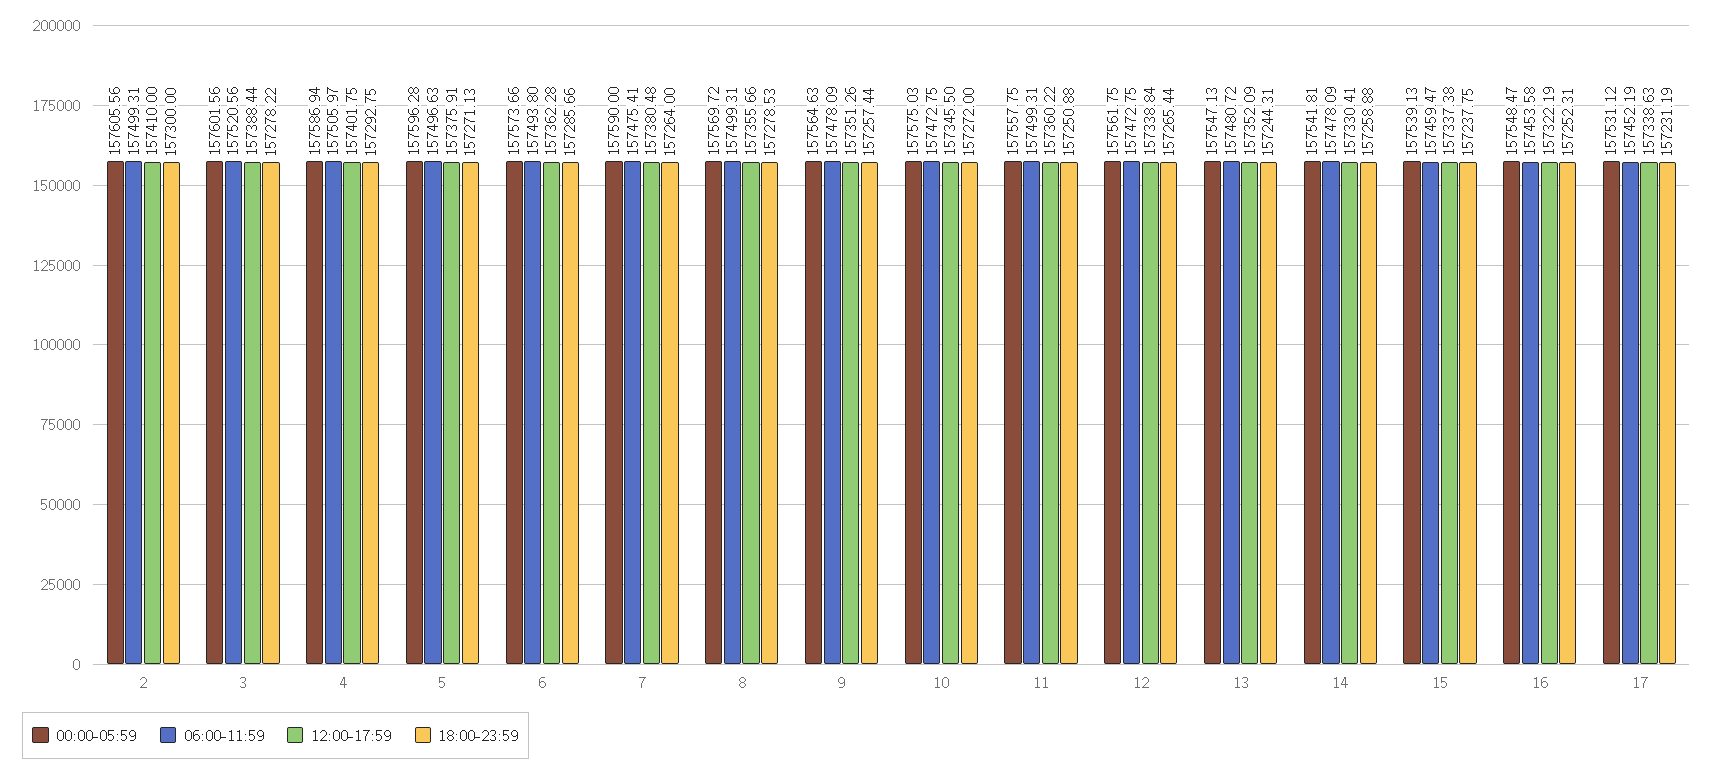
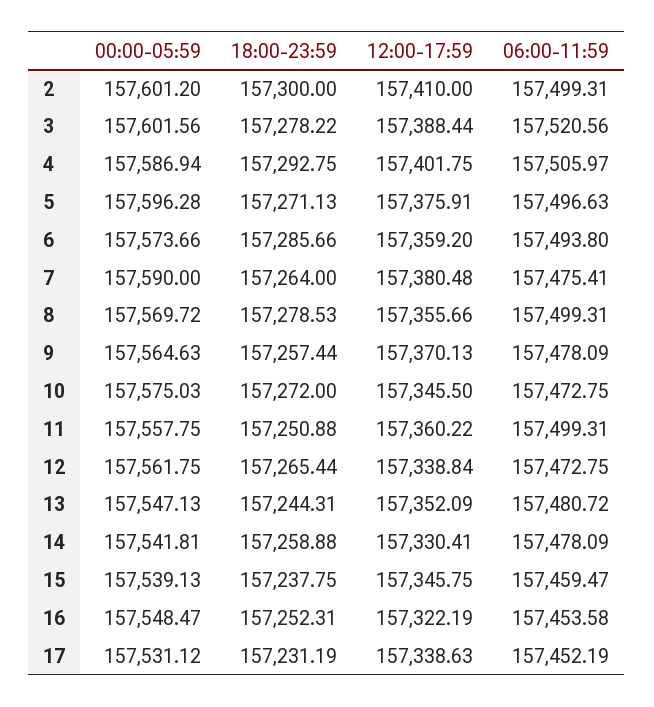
00:00-05:59, 2: 157605.56 -> 157601.2
12:00-17:59, 6: 157362.28 -> 157359.2
12:00-17:59, 9: 157351.26 -> 157370.13
12:00-17:59, 15: 157337.38 -> 157345.75

